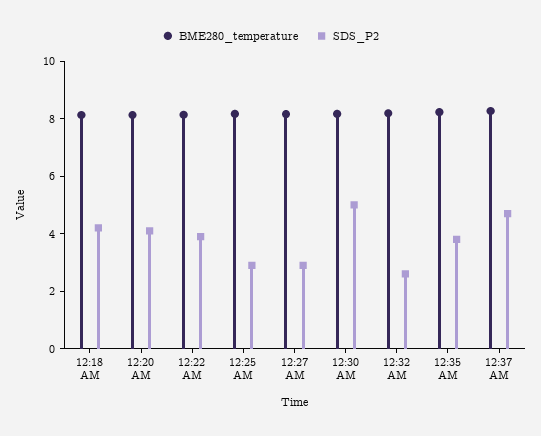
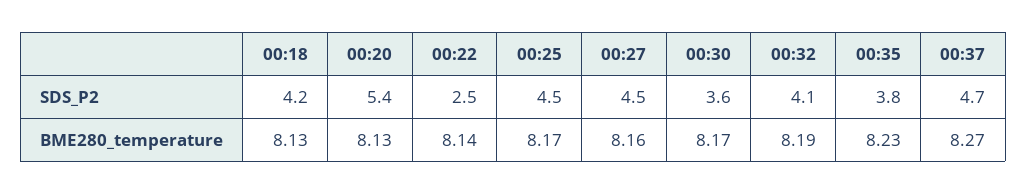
SDS_P2, 12:20 AM: 4 -> 5.4
SDS_P2, 12:22 AM: 4 -> 2.5
SDS_P2, 12:25 AM: 3 -> 4.5
SDS_P2, 12:27 AM: 3 -> 4.5
SDS_P2, 12:30 AM: 5 -> 3.6
SDS_P2, 12:32 AM: 2.5 -> 4.1

